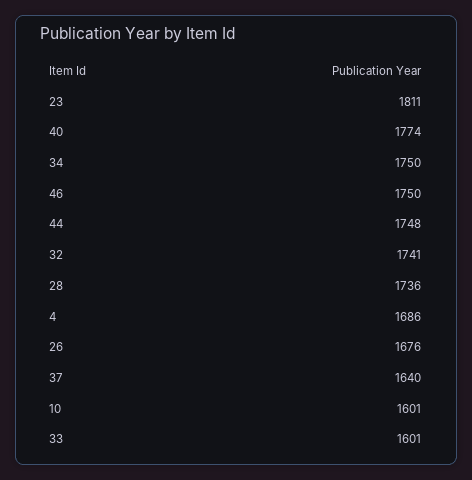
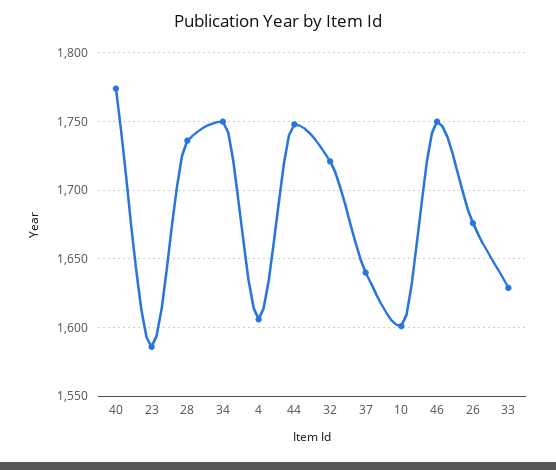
23: 1811 -> 1585
32: 1741 -> 1720
4: 1686 -> 1605
33: 1601 -> 1630

